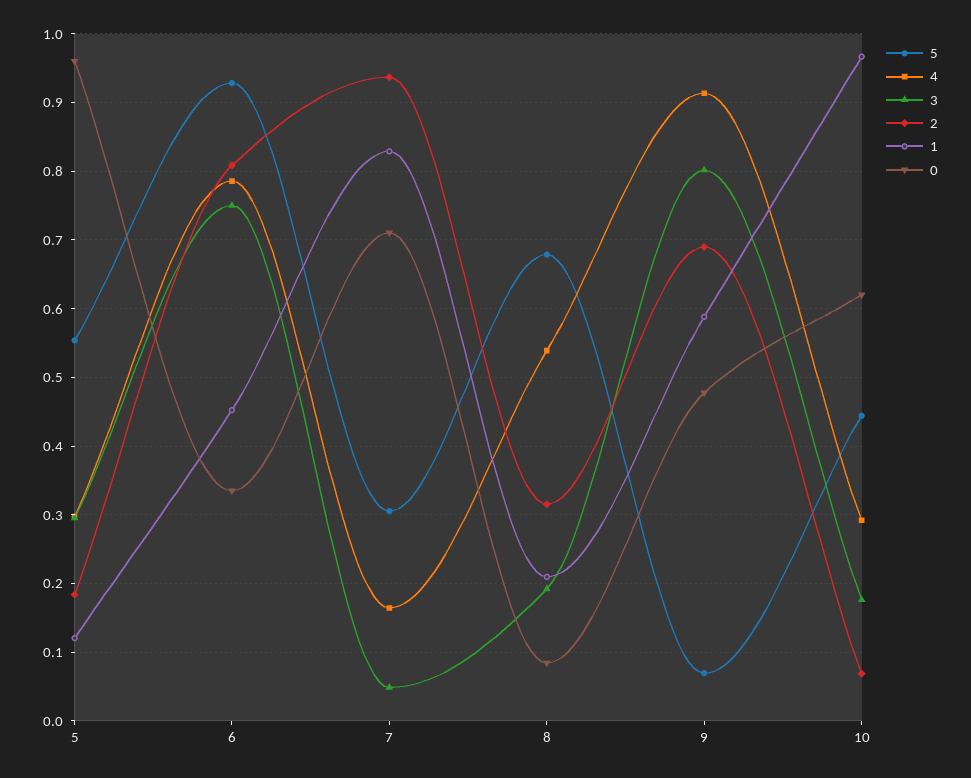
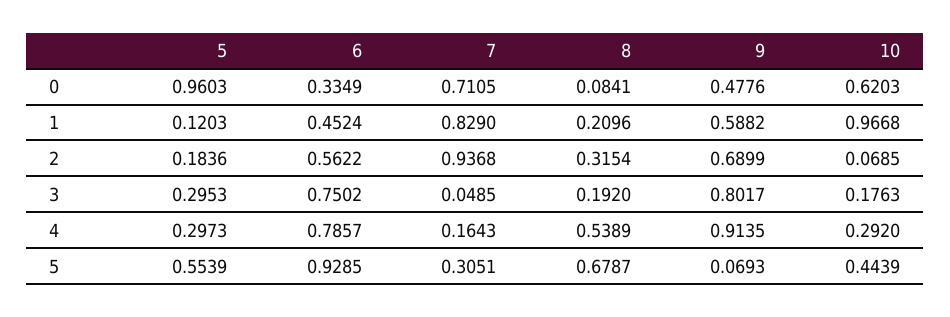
2, 6: 0.81 -> 0.5622

